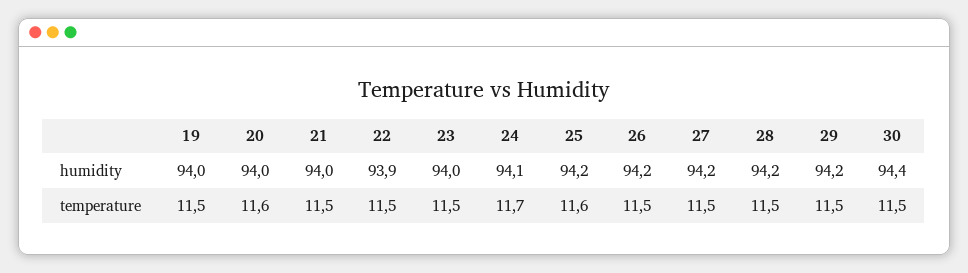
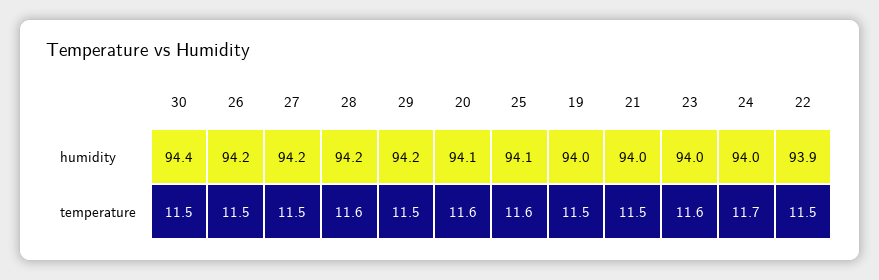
20, humidity: 94 -> 94.1
24, humidity: 94.1 -> 94
25, humidity: 94.2 -> 94.1
23, temperature: 11.5 -> 11.6
28, temperature: 11.5 -> 11.6

